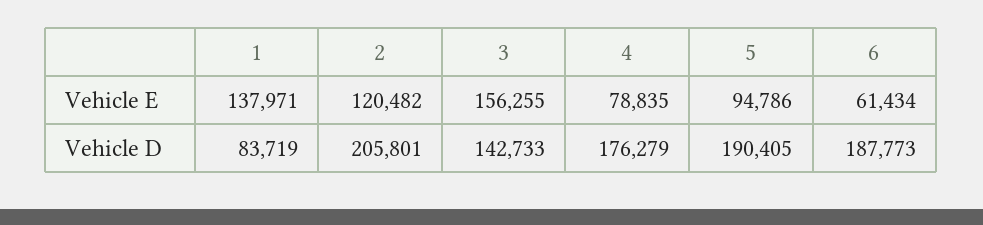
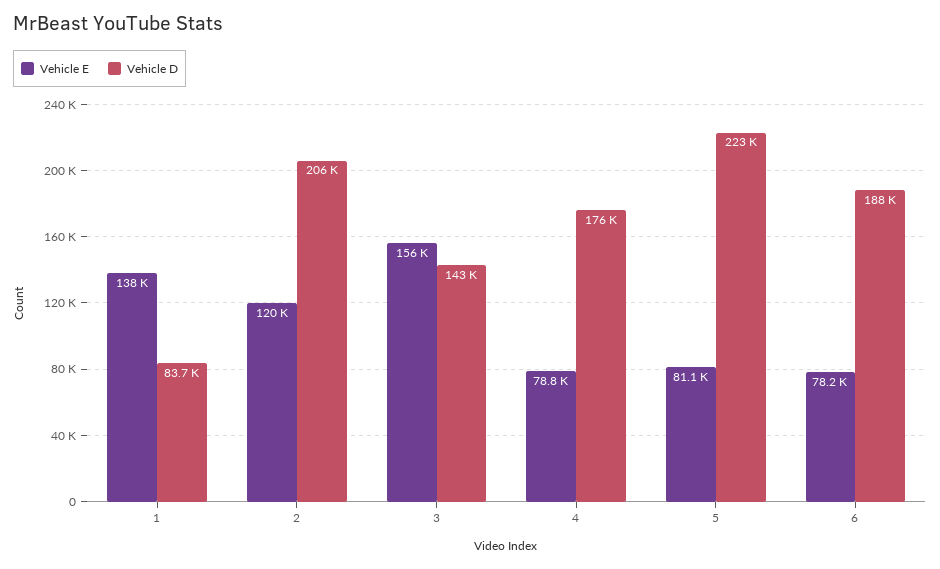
Vehicle E, 5: 94786 -> 81100
Vehicle E, 6: 61434 -> 78200
Vehicle D, 5: 190405 -> 223000

